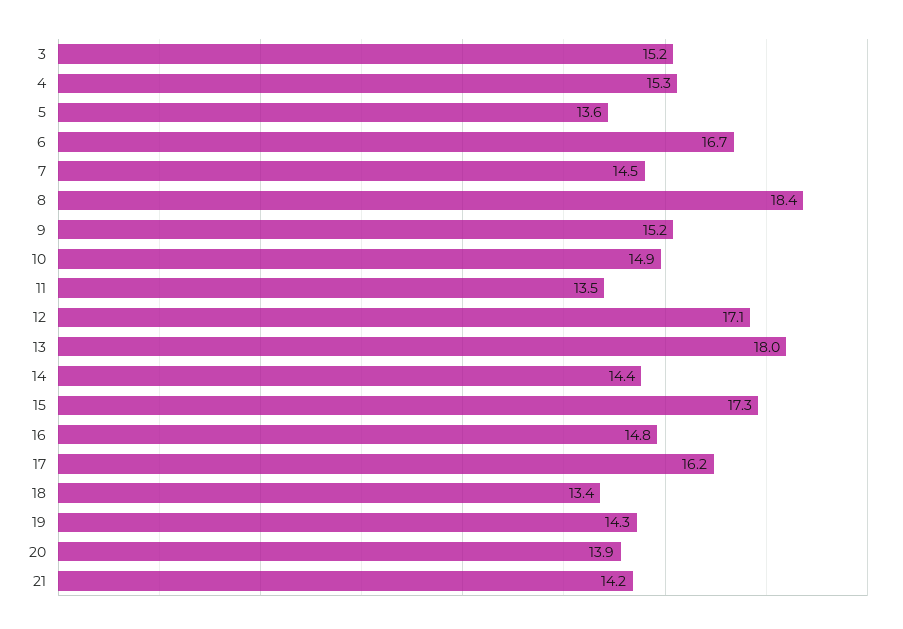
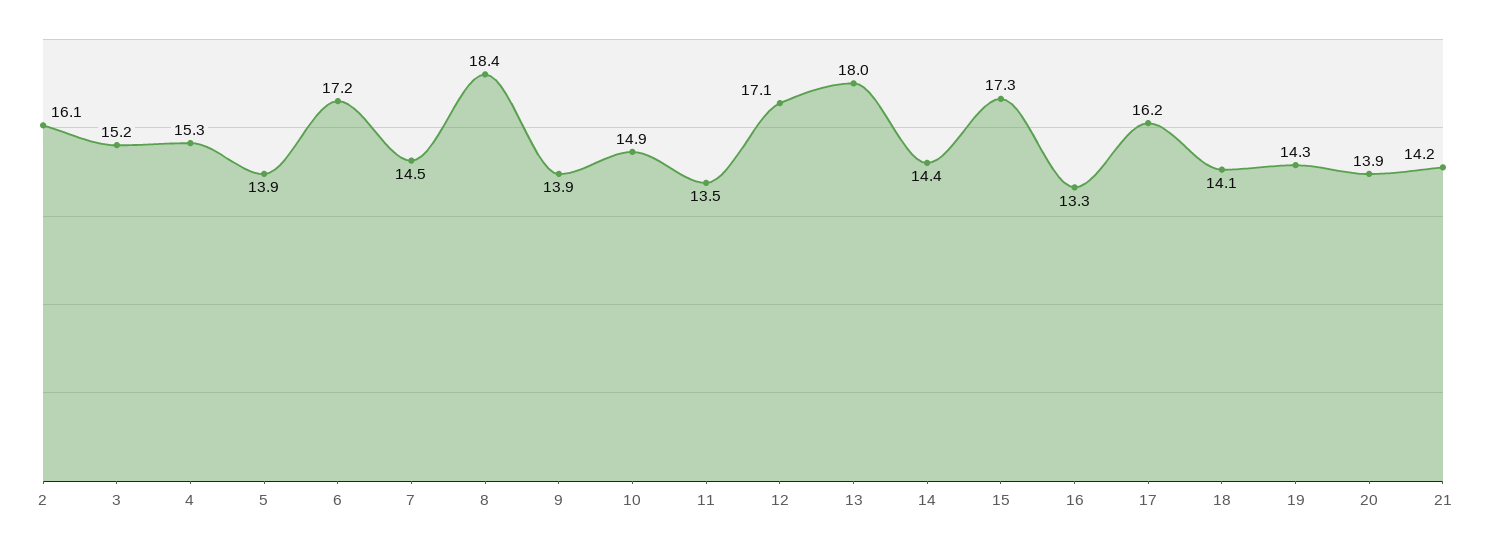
5: 13.6 -> 13.9
6: 16.7 -> 17.2
9: 15.2 -> 13.9
16: 14.8 -> 13.3
18: 13.4 -> 14.1
2: none -> 16.1

